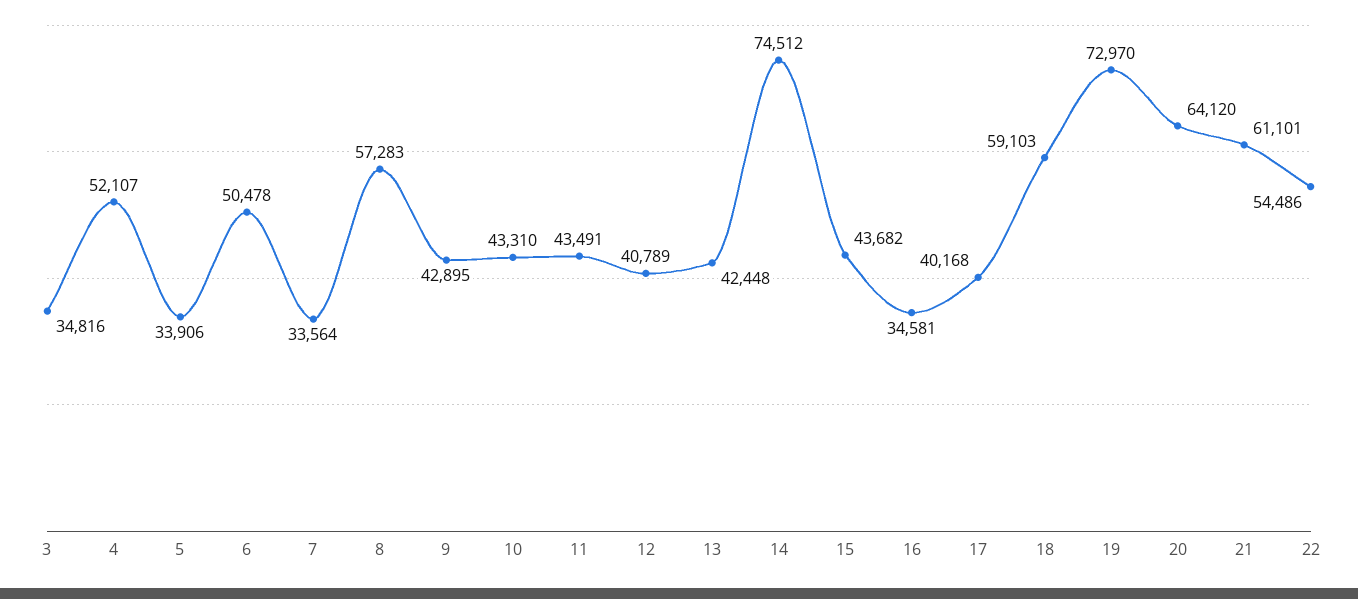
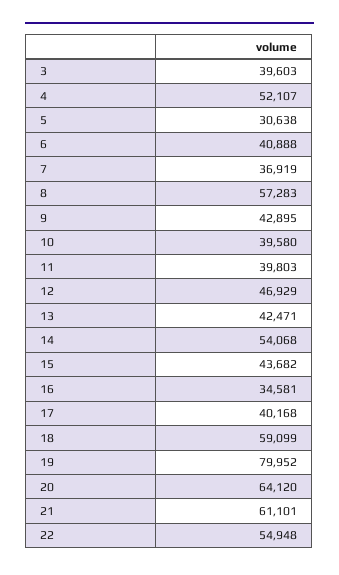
3: 34816 -> 39603
5: 33906 -> 30638
6: 50478 -> 40888
7: 33564 -> 36919
10: 43310 -> 39580
11: 43491 -> 39803
12: 40789 -> 46929
13: 42448 -> 42471
14: 74512 -> 54068
18: 59103 -> 59099
19: 72970 -> 79952
22: 54486 -> 54948

